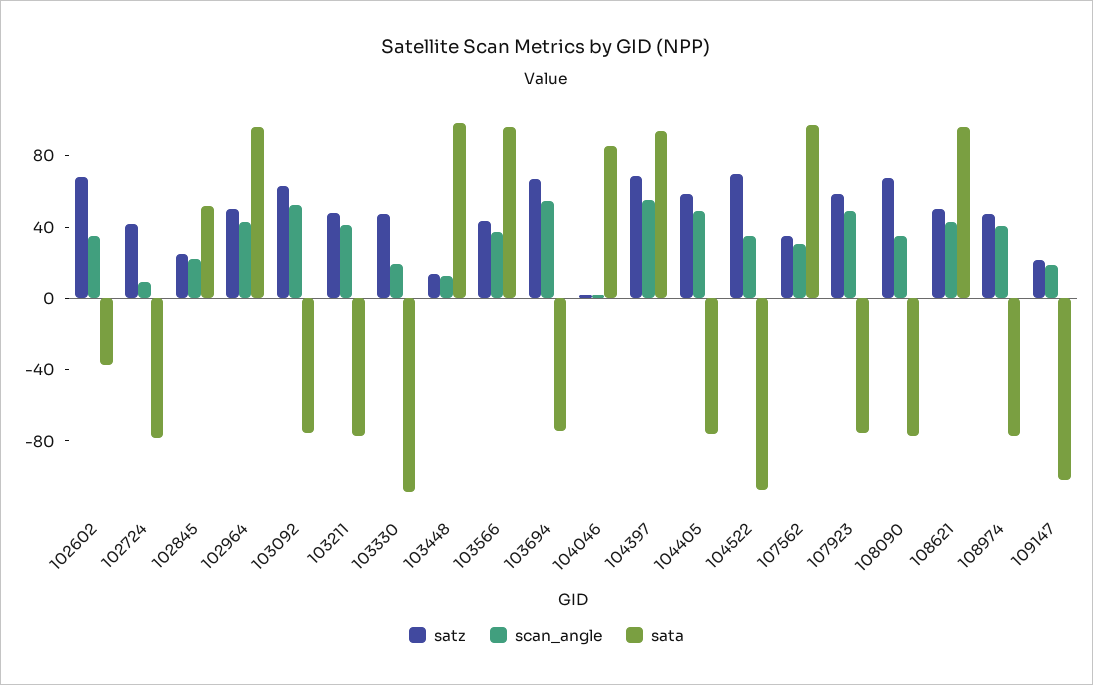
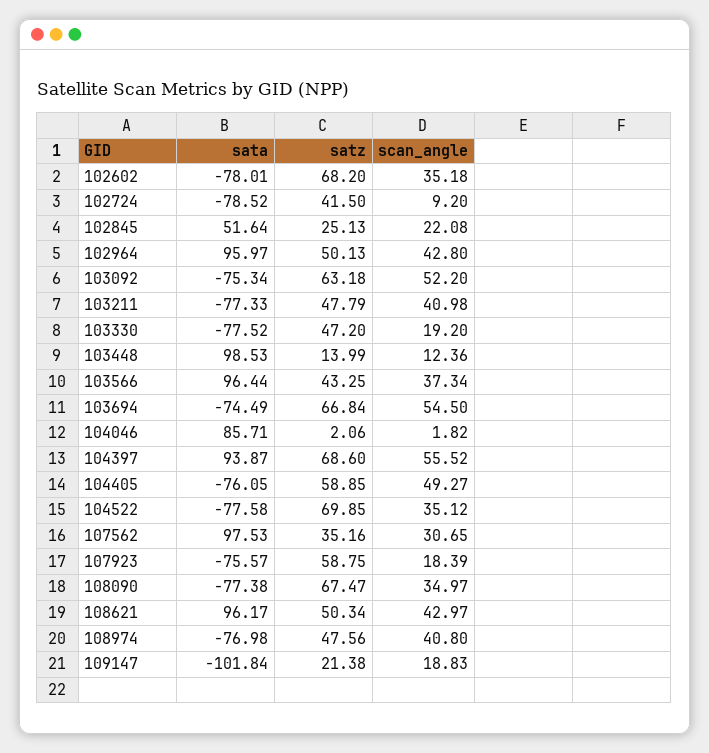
sata, 102602: -40 -> -78.01
sata, 103330: -110 -> -77.52
sata, 104522: -110 -> -77.58
scan_angle, 107923: 50 -> 18.39

